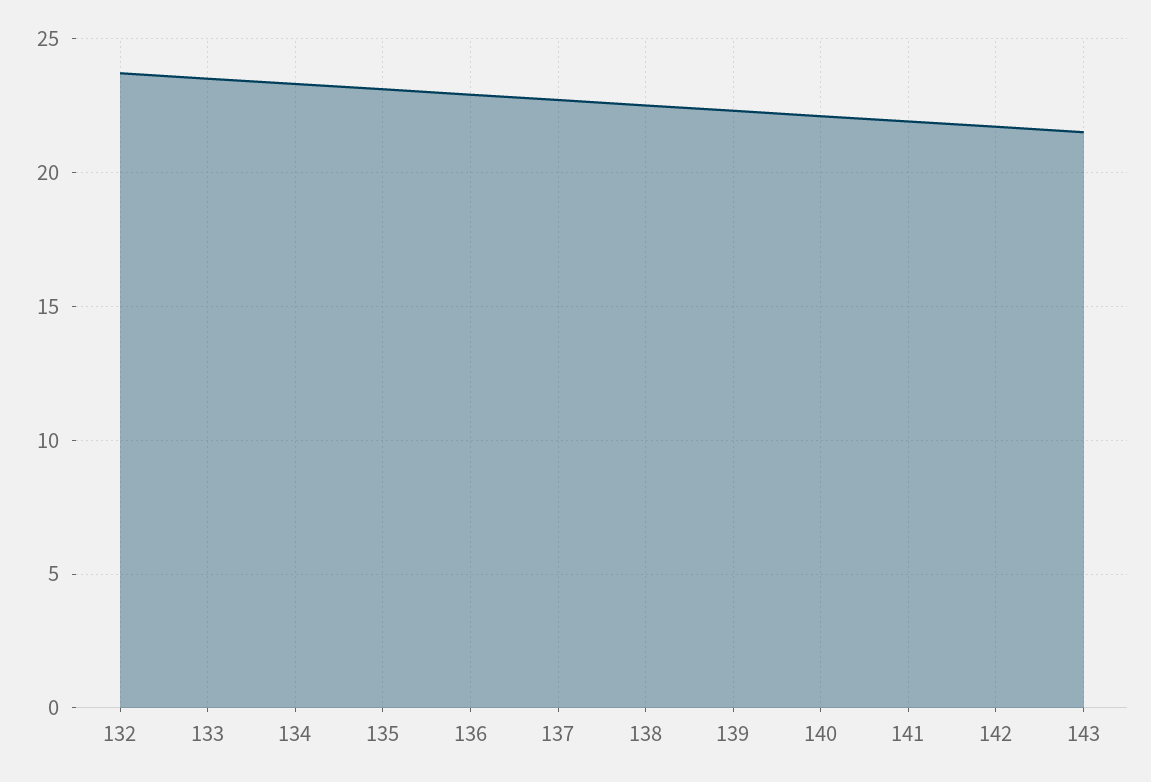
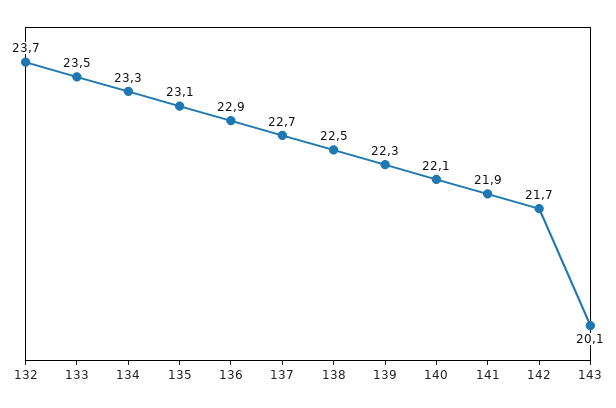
143: 21.5 -> 20.1

